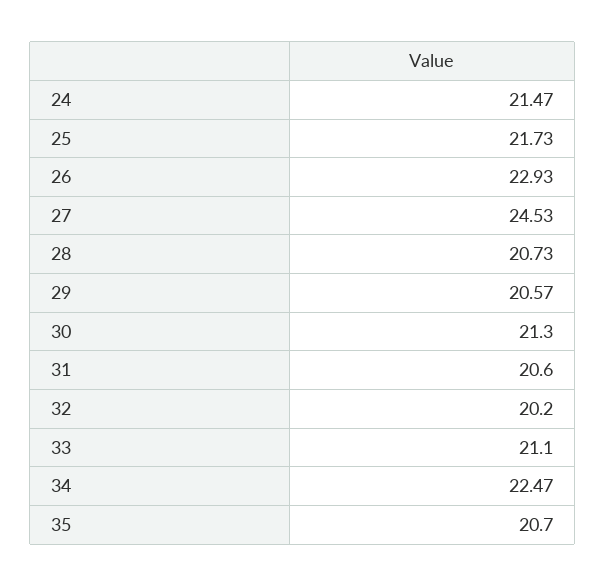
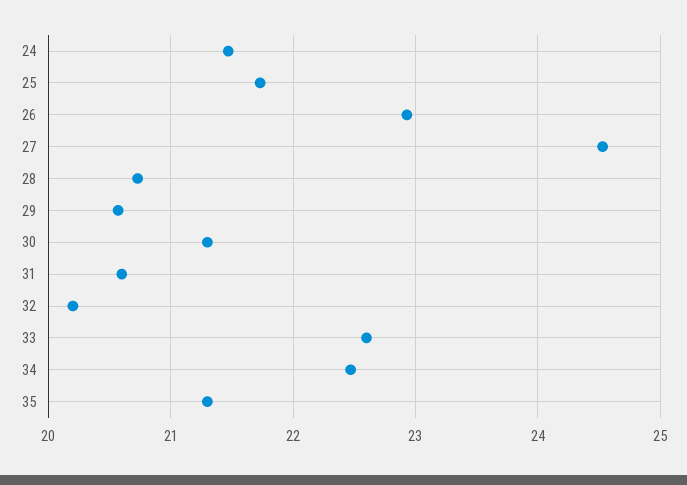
33: 21.1 -> 22.6
35: 20.7 -> 21.3

